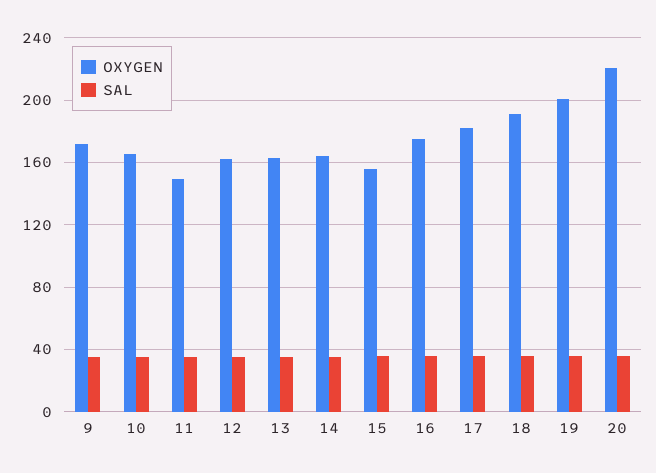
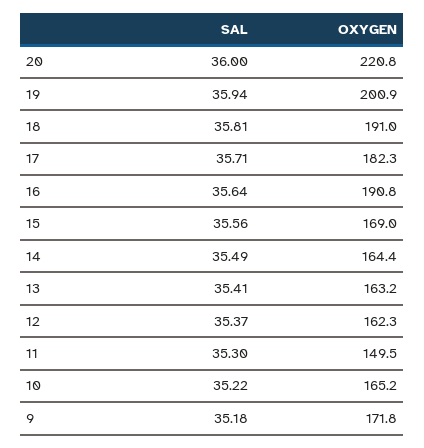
OXYGEN, 15: 155 -> 169
OXYGEN, 16: 175 -> 190.8

